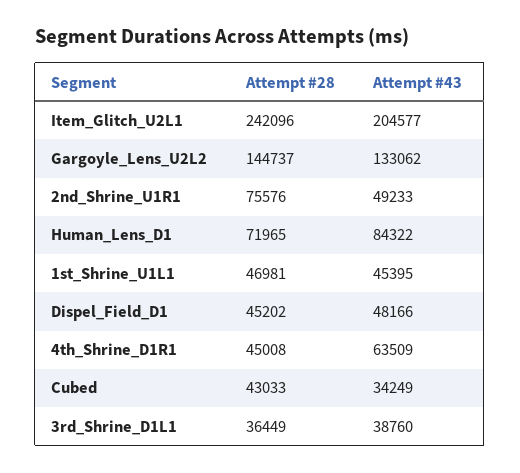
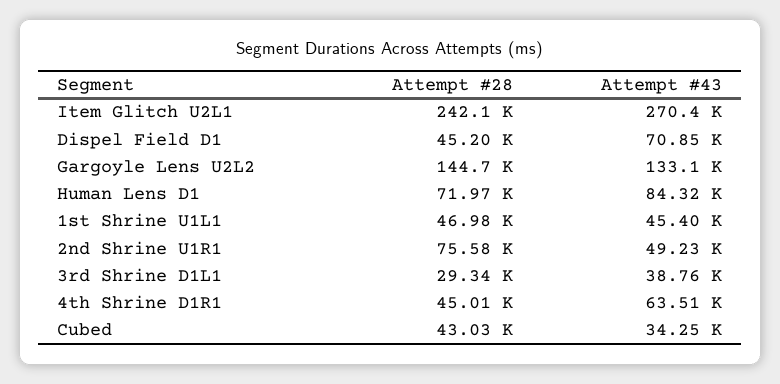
Attempt #43, Item_Glitch_U2L1: 204577 -> 270400
Attempt #43, Dispel_Field_D1: 48166 -> 70850
Attempt #28, 3rd_Shrine_D1L1: 36449 -> 29340

